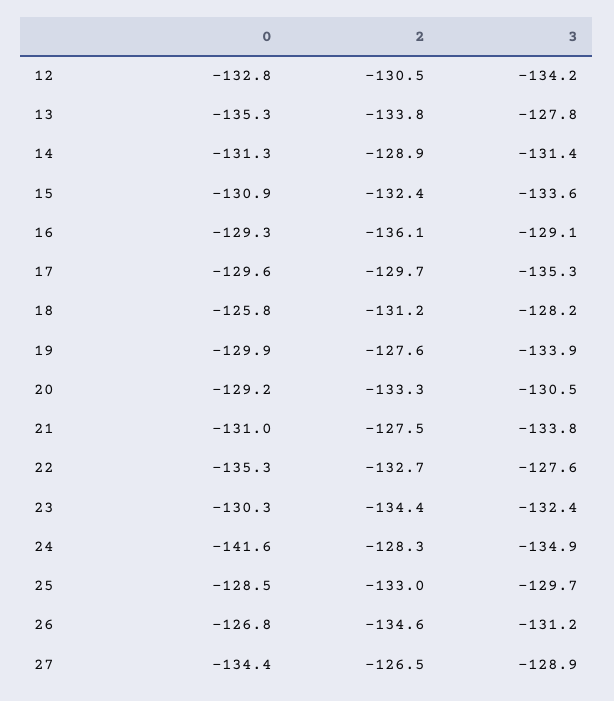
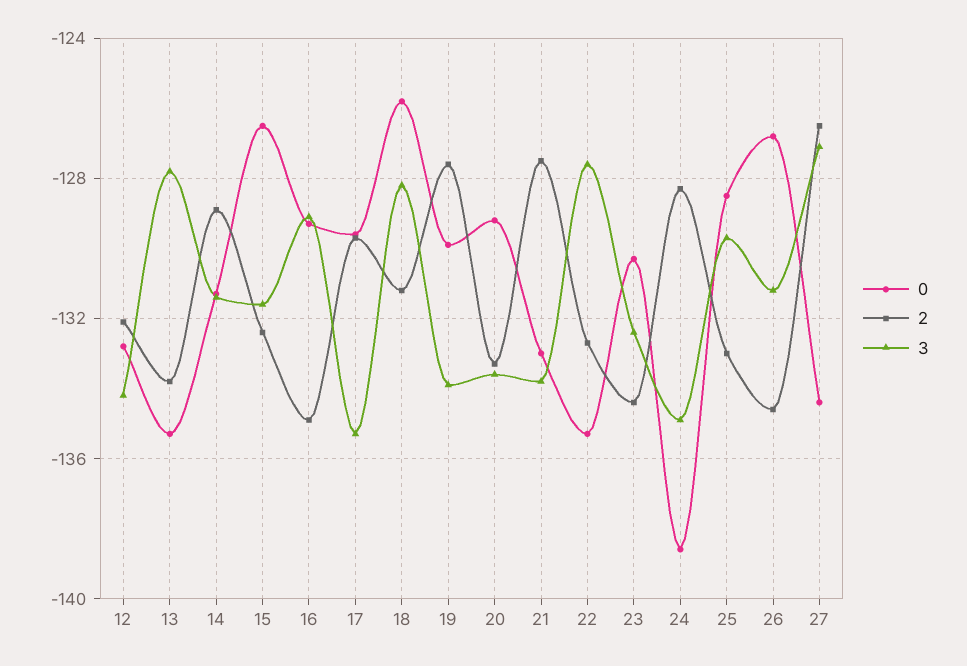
2, 12: -130.5 -> -132
0, 15: -130.9 -> -126.5
3, 15: -133.6 -> -131.5
2, 16: -136.1 -> -135
3, 20: -130.5 -> -133.5
0, 21: -131 -> -133
0, 24: -141.6 -> -138.5
3, 27: -128.9 -> -127

